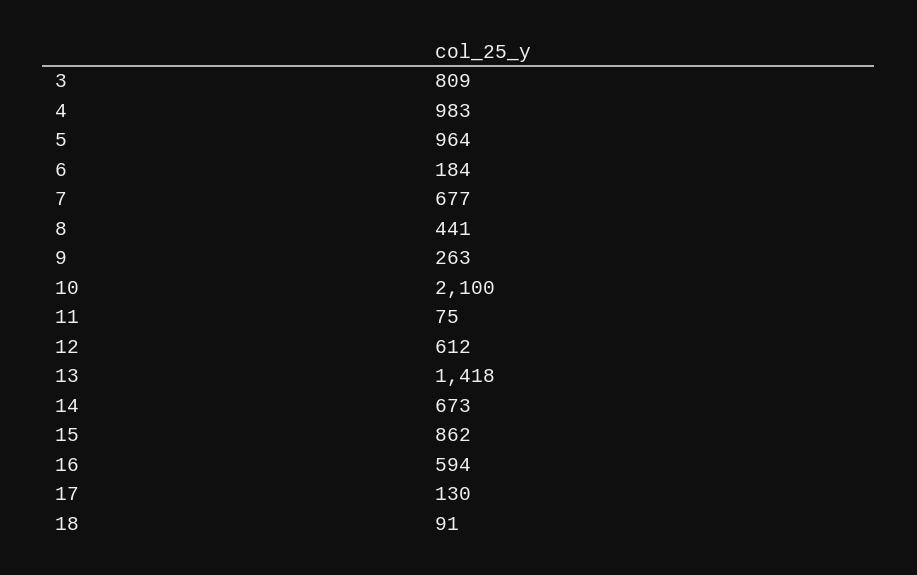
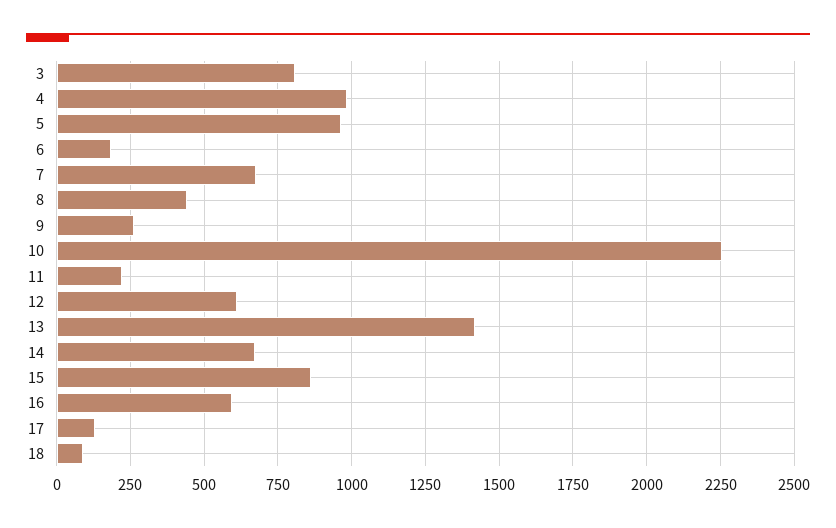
10: 2100 -> 2250
11: 75 -> 225

